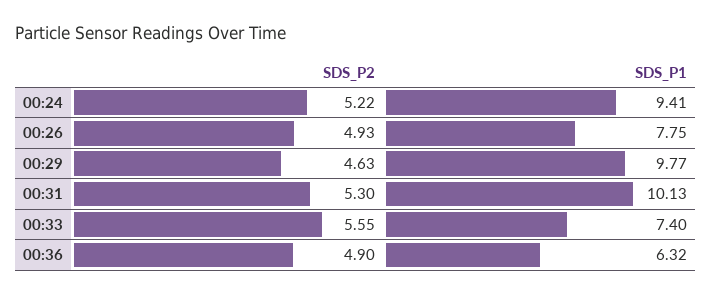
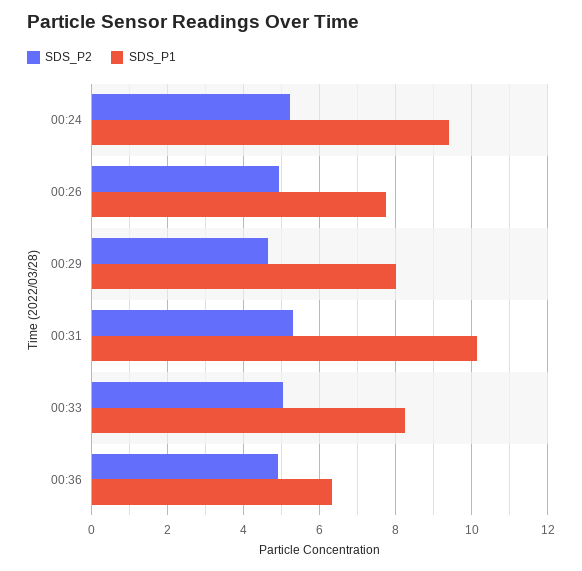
SDS_P1, 00:29: 9.77 -> 8
SDS_P2, 00:33: 5.55 -> 5
SDS_P1, 00:33: 7.4 -> 8.2

